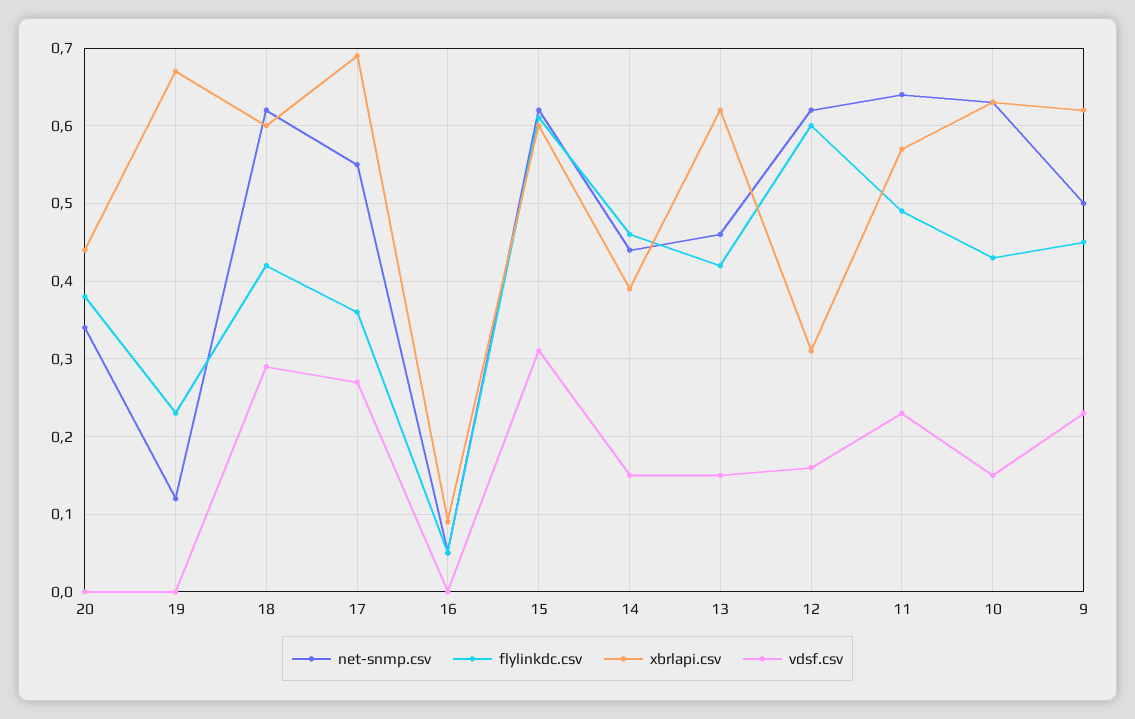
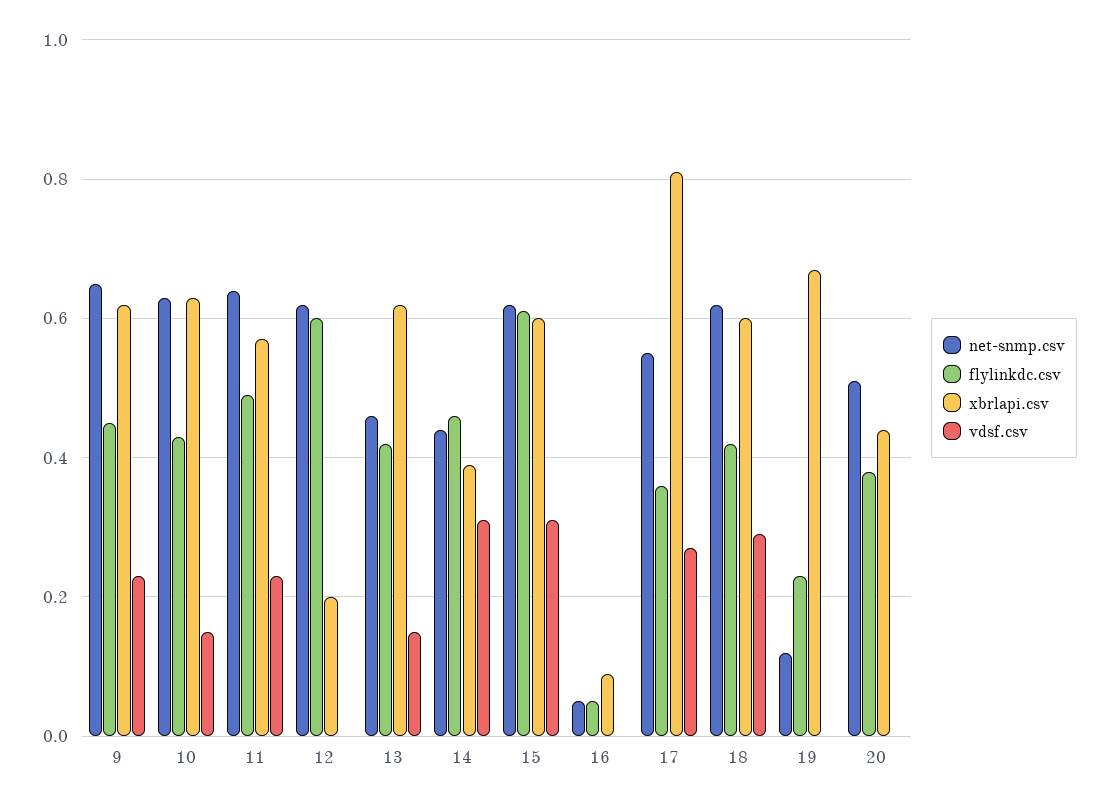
net-snmp.csv, 20: 0.34 -> 0.5
xbrlapi.csv, 17: 0.69 -> 0.8
vdsf.csv, 14: 0.15 -> 0.3
xbrlapi.csv, 12: 0.31 -> 0.2
vdsf.csv, 12: 0.16 -> 0
net-snmp.csv, 9: 0.5 -> 0.65

